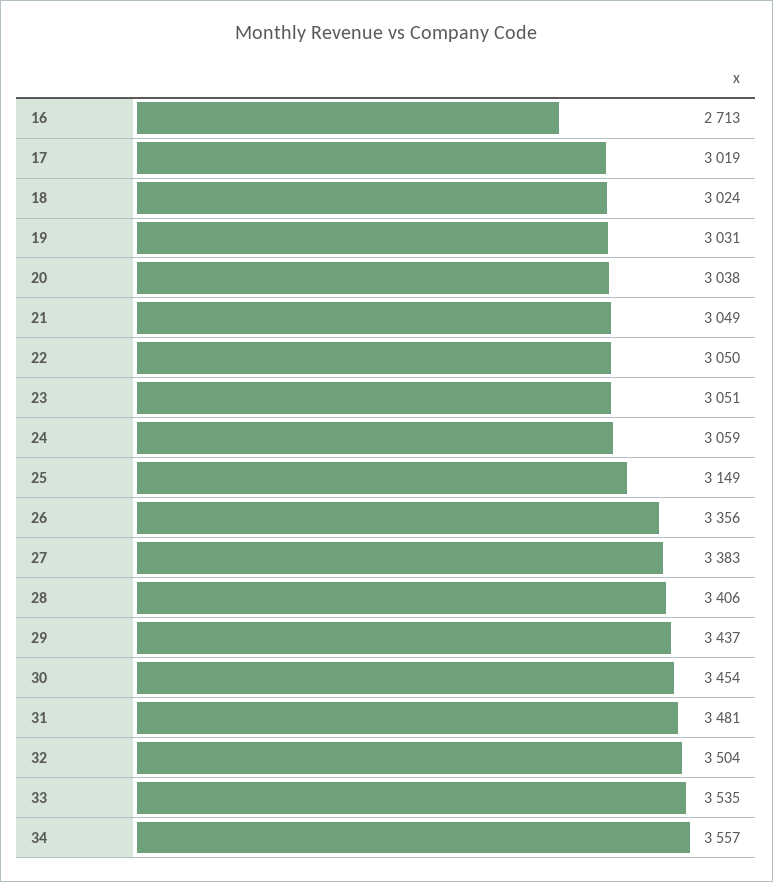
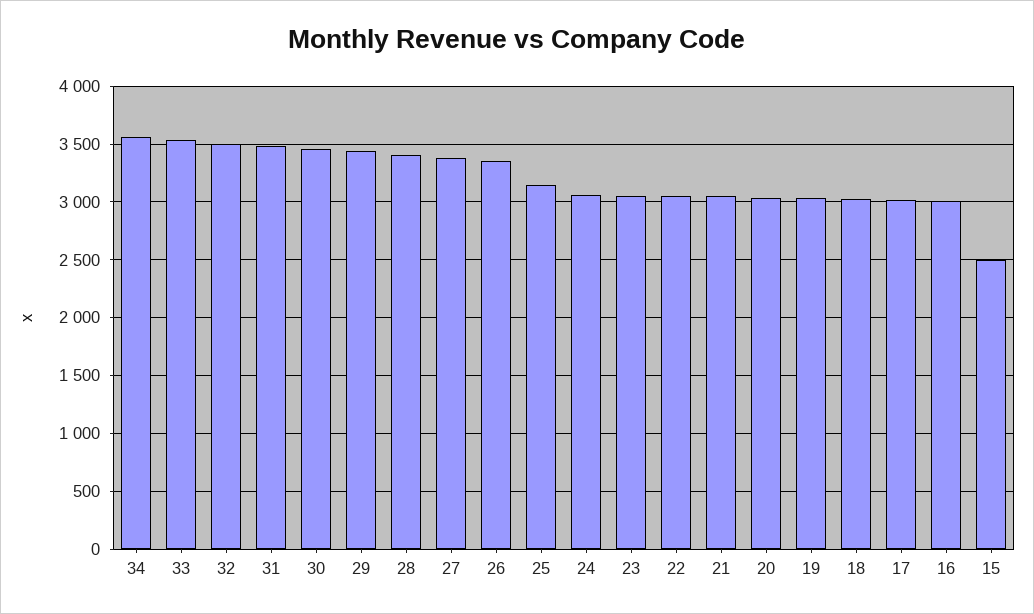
16: 2713 -> 3000
15: none -> 2500

